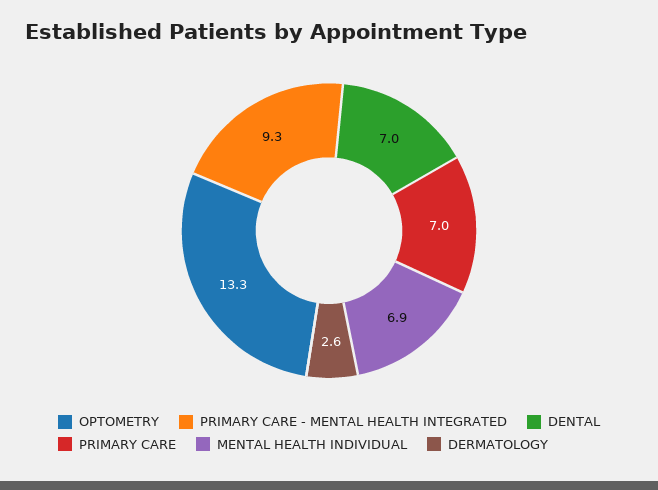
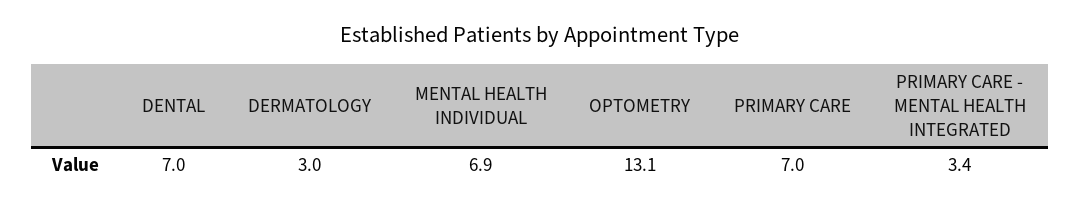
OPTOMETRY: 13.3 -> 13.1
PRIMARY CARE - MENTAL HEALTH INTEGRATED: 9.3 -> 3.4
DERMATOLOGY: 2.6 -> 3

